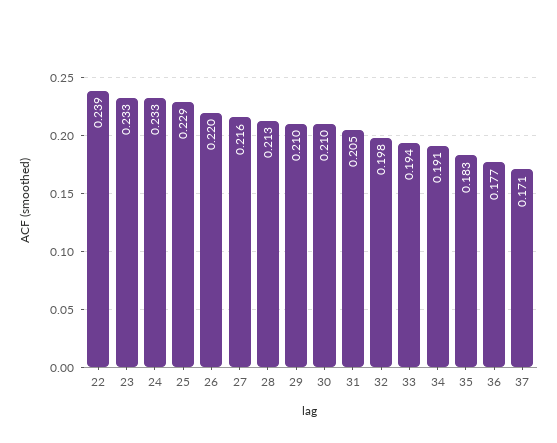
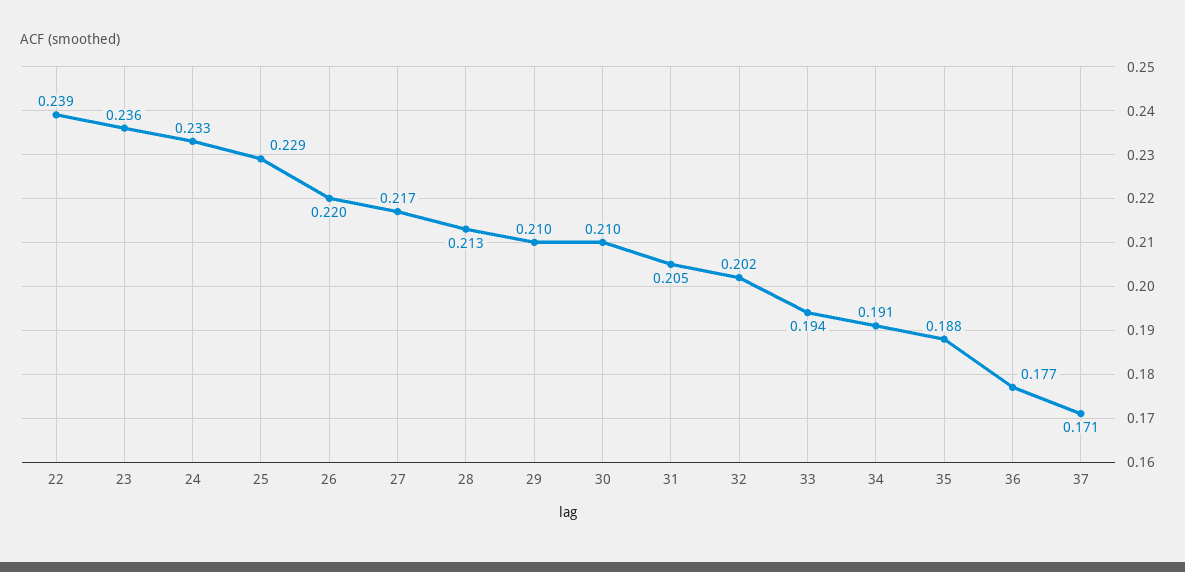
23: 0.233 -> 0.236
27: 0.216 -> 0.217
32: 0.198 -> 0.202
35: 0.183 -> 0.188

